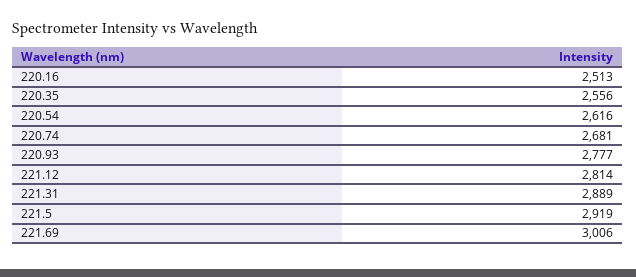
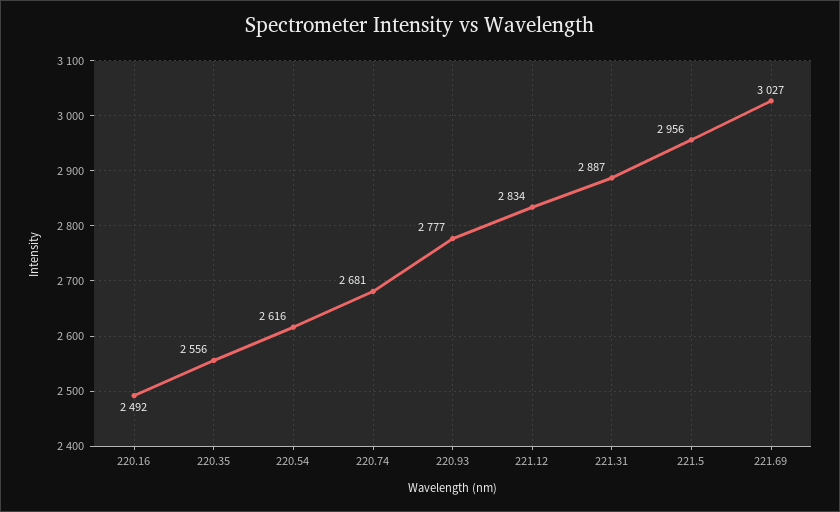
220.16: 2513 -> 2492
221.12: 2814 -> 2834
221.31: 2889 -> 2887
221.5: 2919 -> 2956
221.69: 3006 -> 3027

